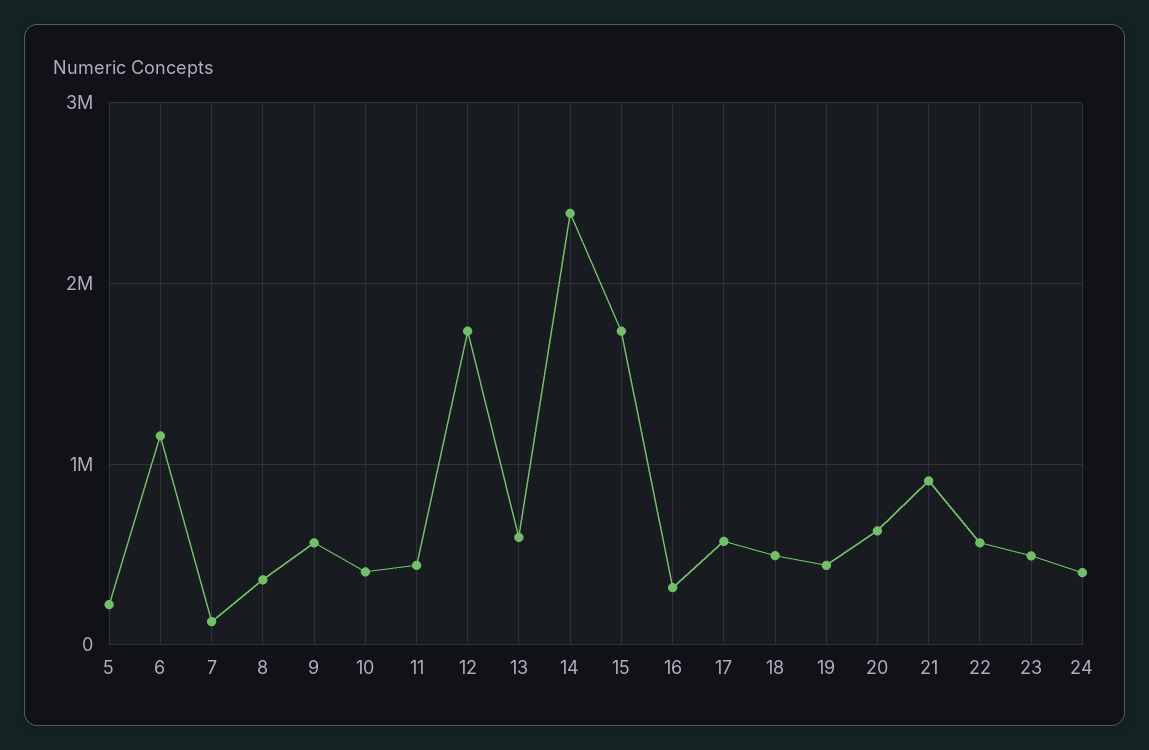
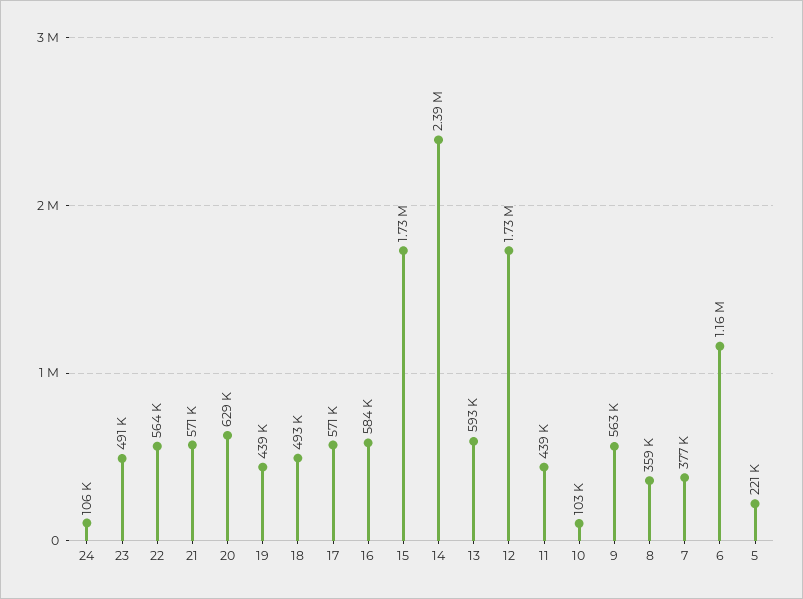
7: 100000 -> 377000
10: 400000 -> 103000
16: 300000 -> 584000
21: 900000 -> 571000
24: 400000 -> 106000

